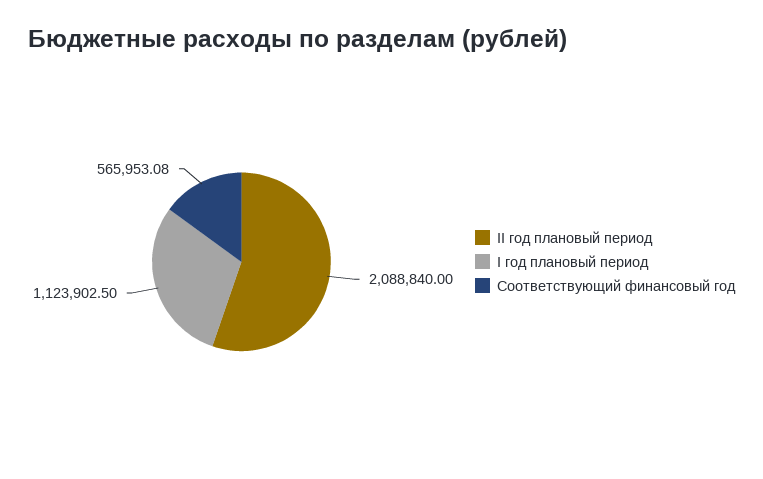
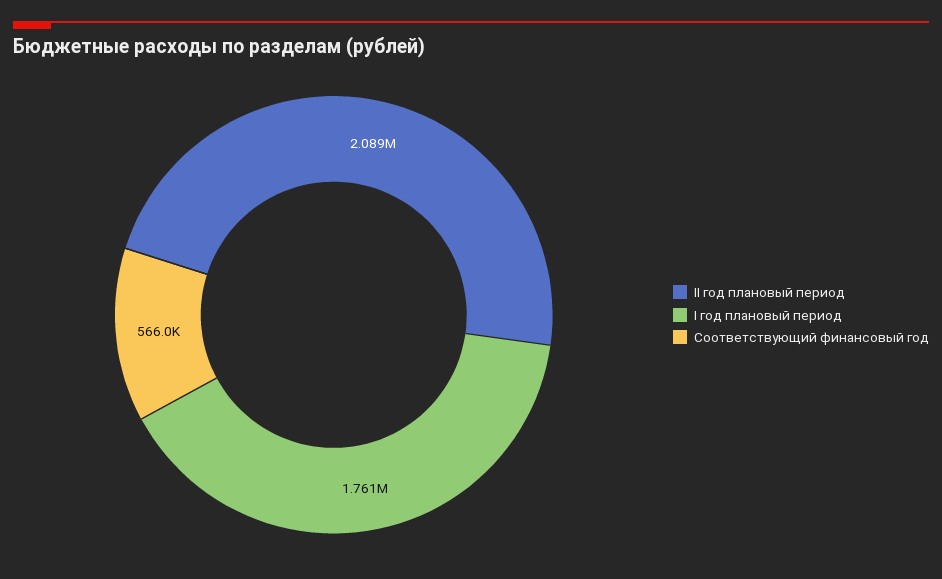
I год плановый период: 1123902.5 -> 1761000

